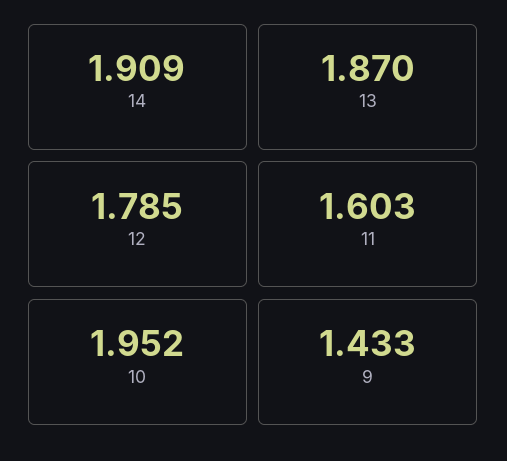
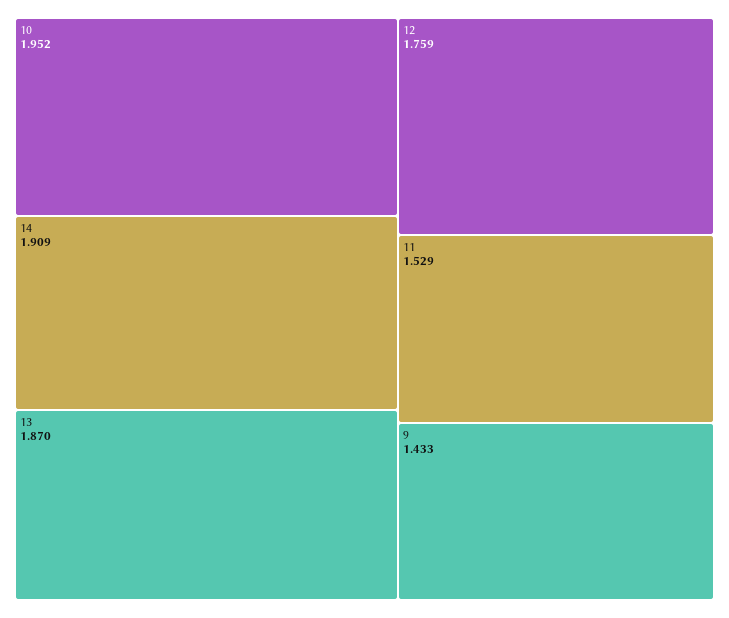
12: 1.785 -> 1.759
11: 1.603 -> 1.529

